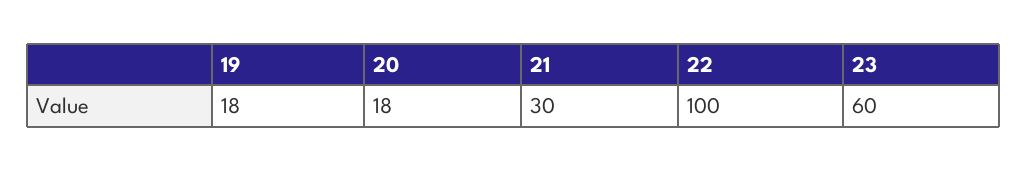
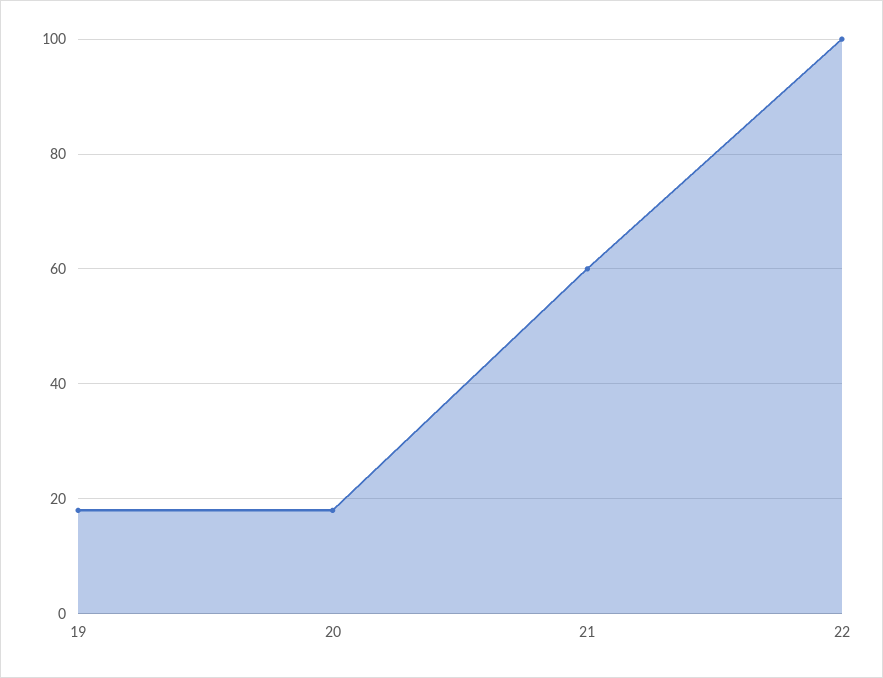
21: 30 -> 60
23: 60 -> none

